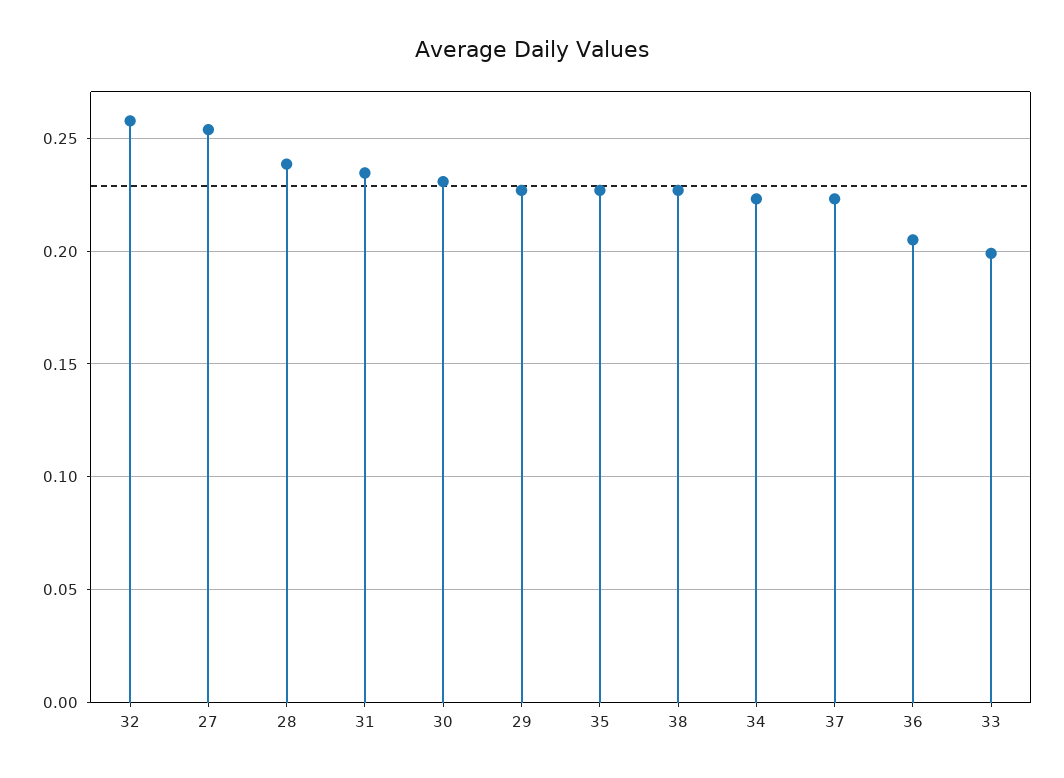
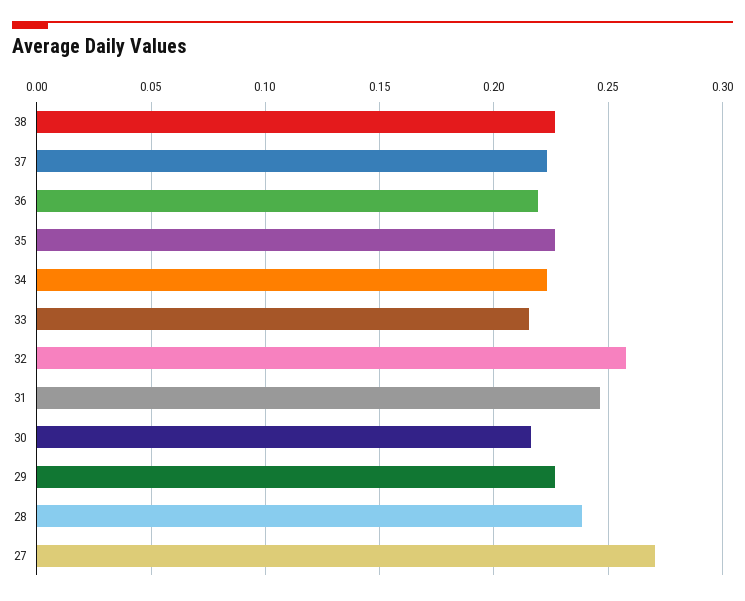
27: 0.255 -> 0.27
31: 0.235 -> 0.245
30: 0.23 -> 0.215
36: 0.205 -> 0.22
33: 0.2 -> 0.215

